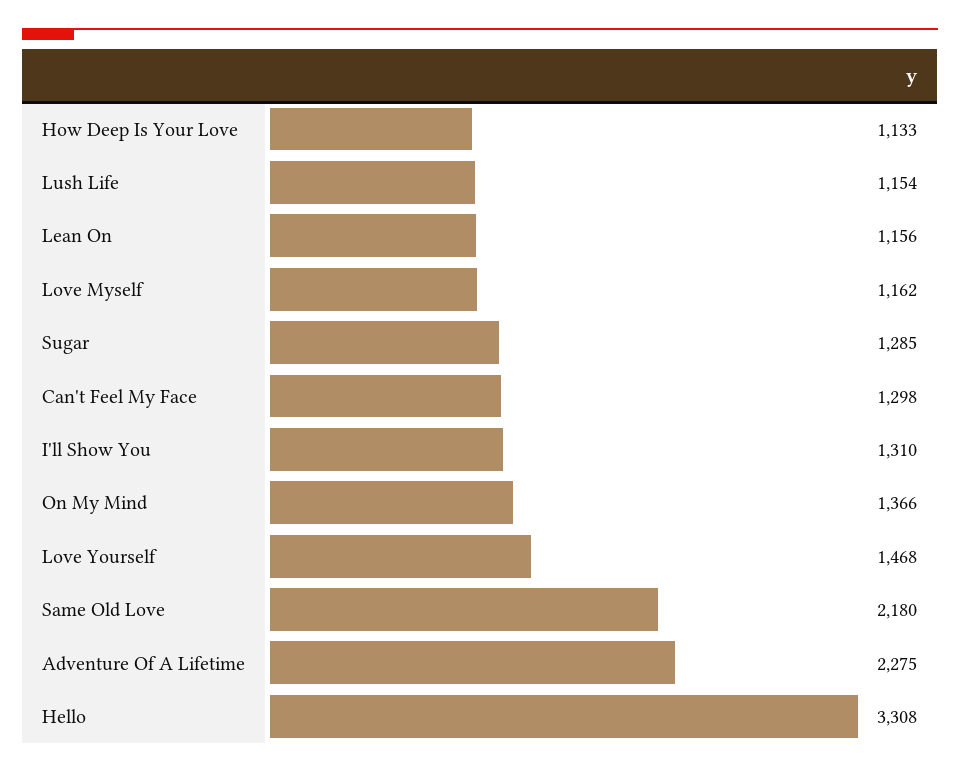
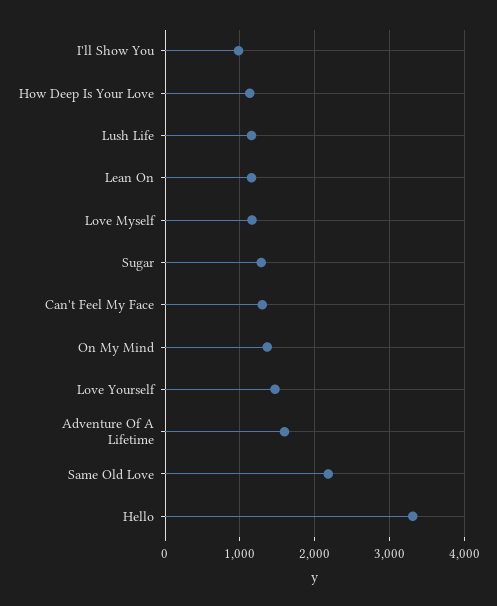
I'll Show You: 1310 -> 1000
Adventure Of A Lifetime: 2275 -> 1600

